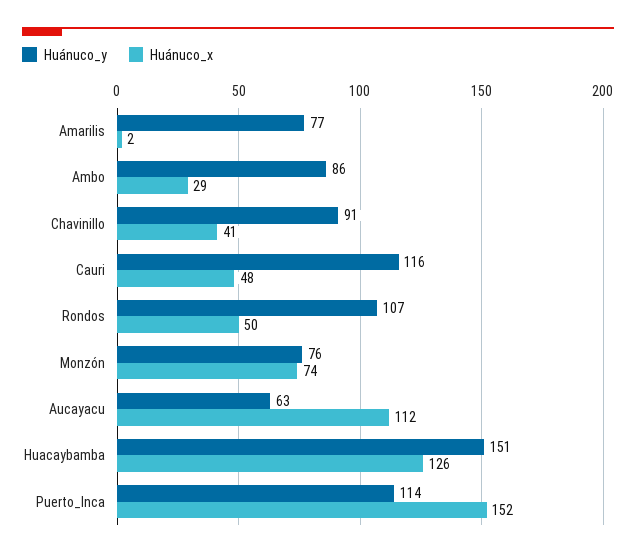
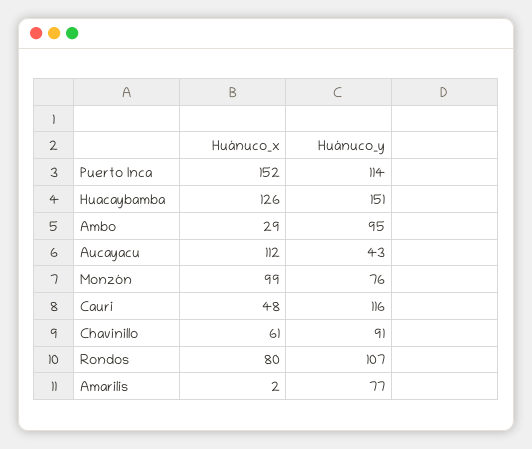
Huánuco_y, Ambo: 86 -> 95
Huánuco_x, Chavinillo: 41 -> 61
Huánuco_x, Rondos: 50 -> 80
Huánuco_x, Monzón: 74 -> 99
Huánuco_y, Aucayacu: 63 -> 43

